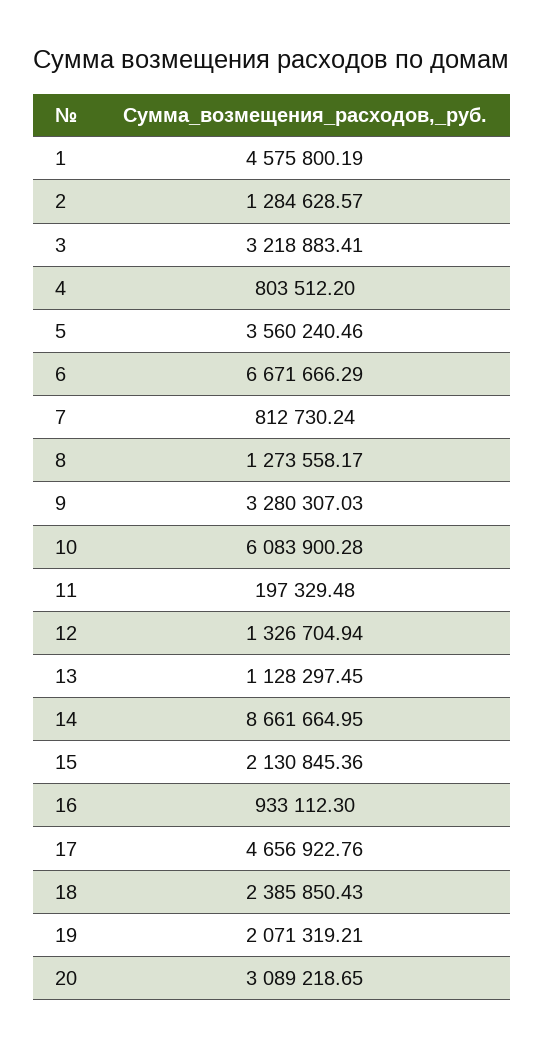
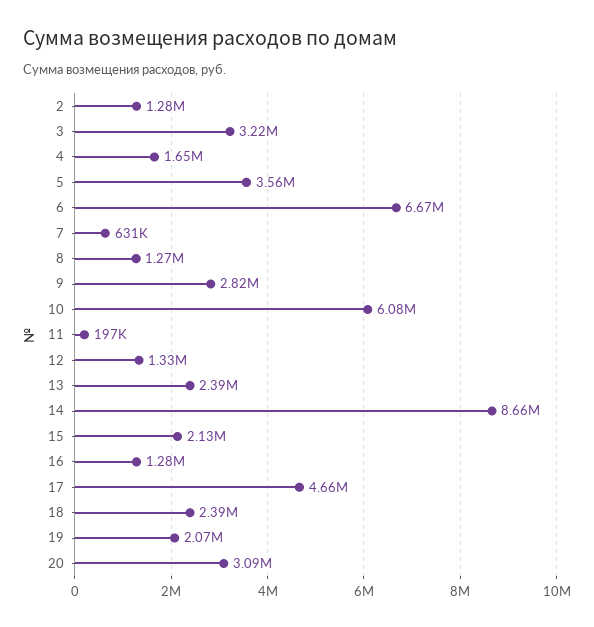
1: 4575800.19 -> none
4: 803512.2 -> 1650000
7: 812730.24 -> 631000
9: 3280307.03 -> 2820000
13: 1128297.45 -> 2390000
16: 933112.3 -> 1280000

